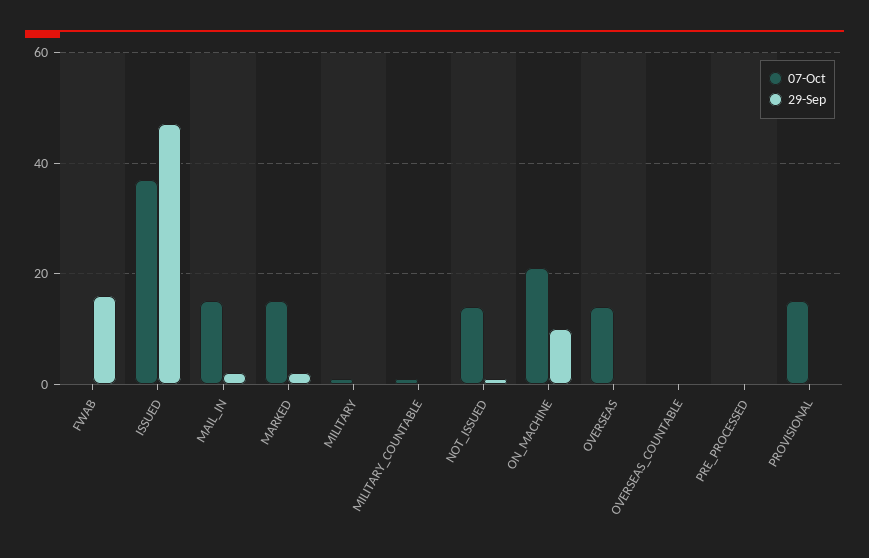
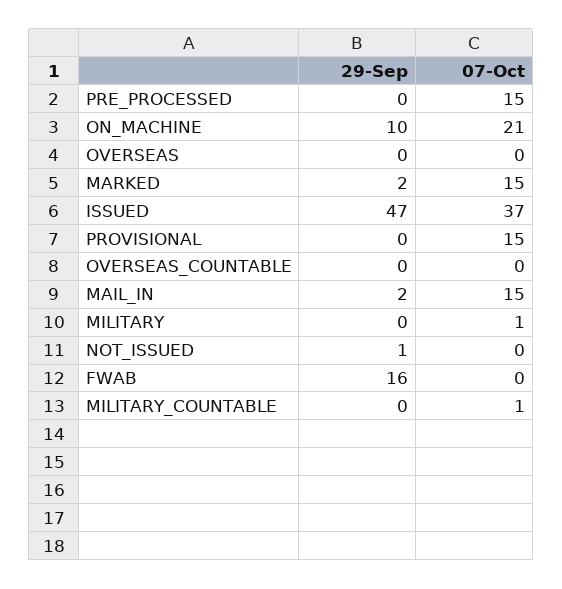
07-Oct, NOT_ISSUED: 15 -> 0
07-Oct, OVERSEAS: 15 -> 0
07-Oct, PRE_PROCESSED: 0 -> 15

